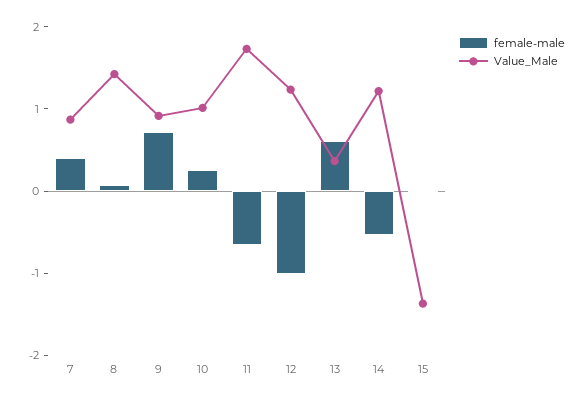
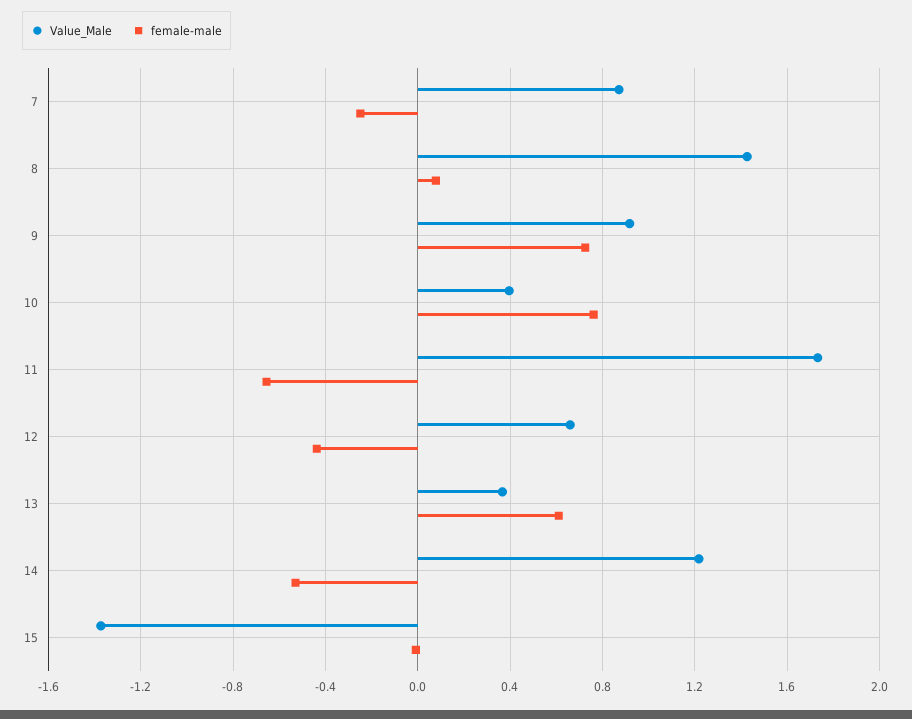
female-male, 7: 0.4 -> -0.25
female-male, 10: 0.2 -> 0.75
Value_Male, 10: 1 -> 0.4
female-male, 12: -1 -> -0.45
Value_Male, 12: 1.2 -> 0.65

